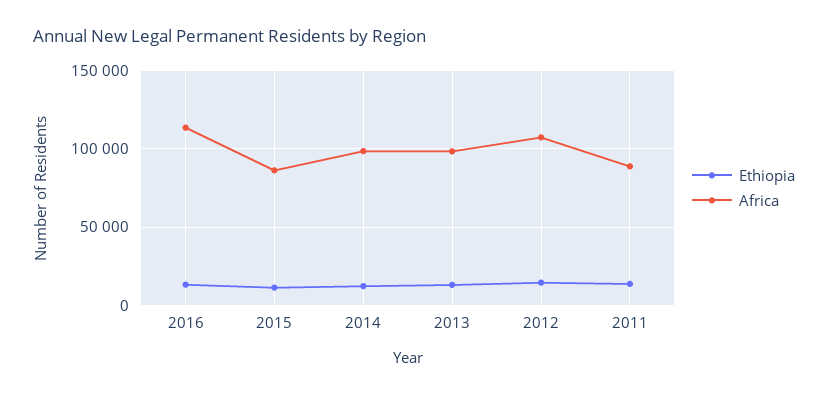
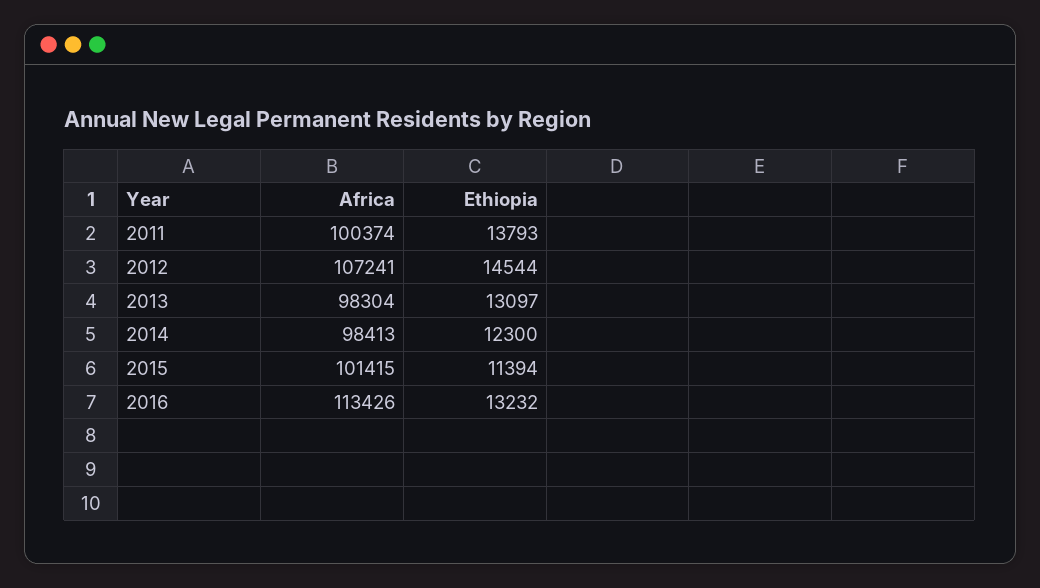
Africa, 2015: 85000 -> 101415
Africa, 2011: 90000 -> 100374

